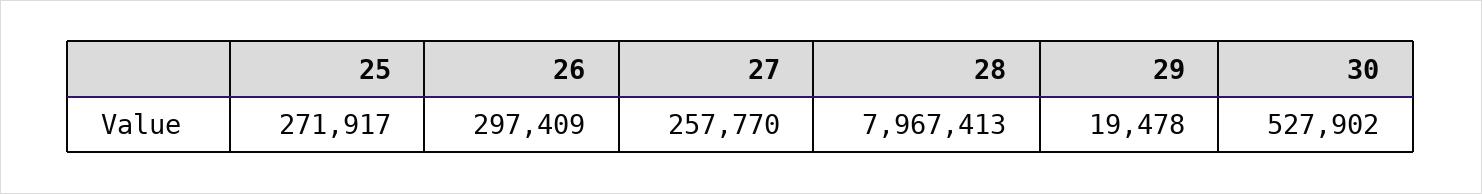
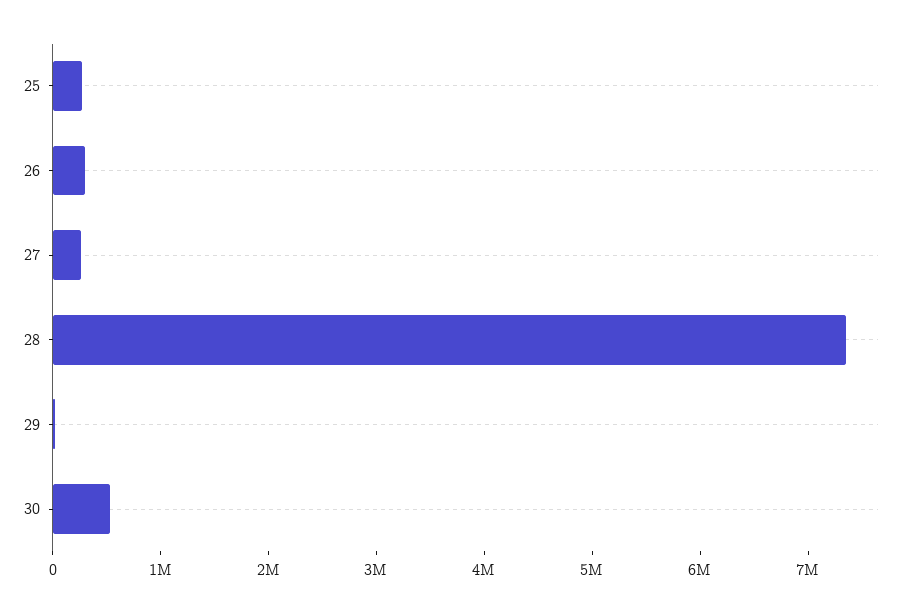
28: 7967413 -> 7400000

